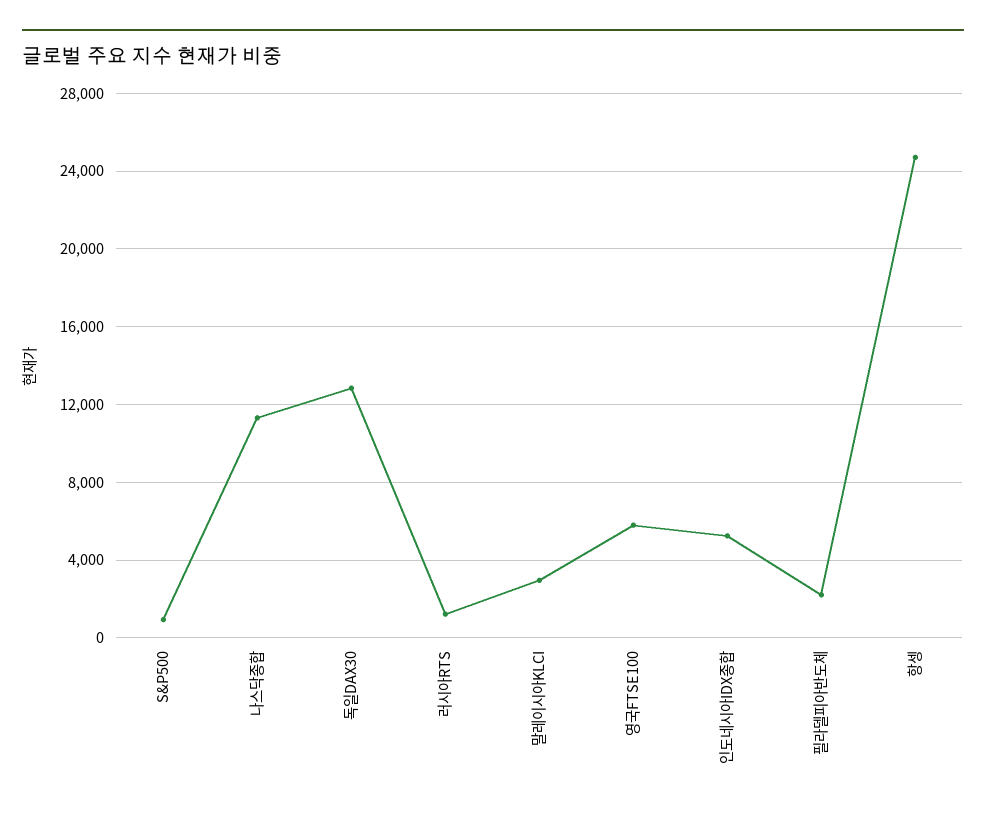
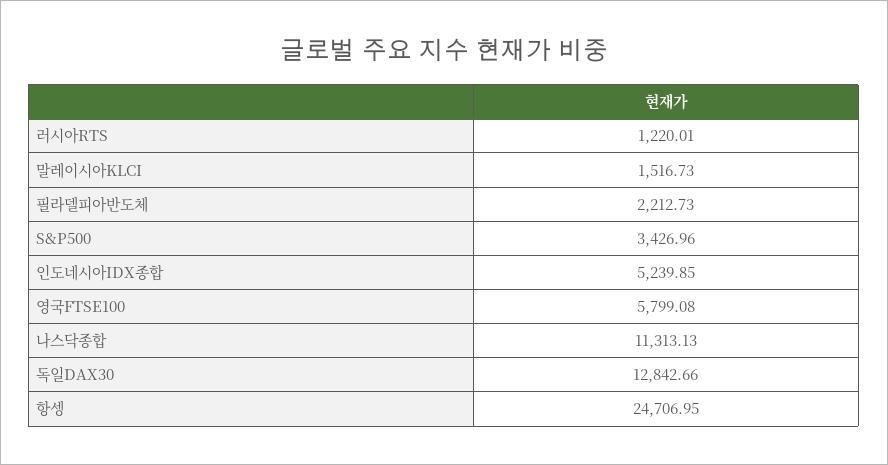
S&P500: 1000 -> 3426.96
말레이시아KLCI: 3000 -> 1516.73

